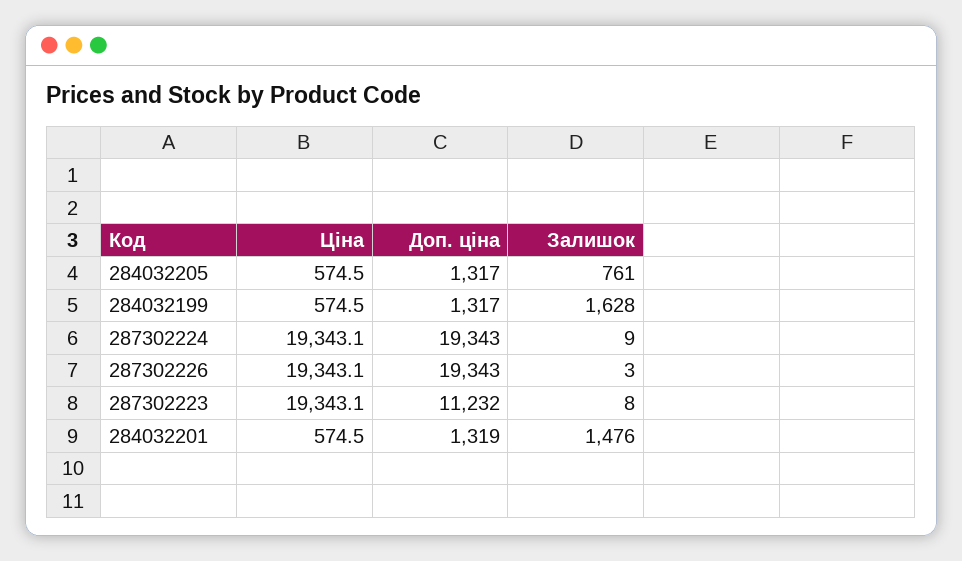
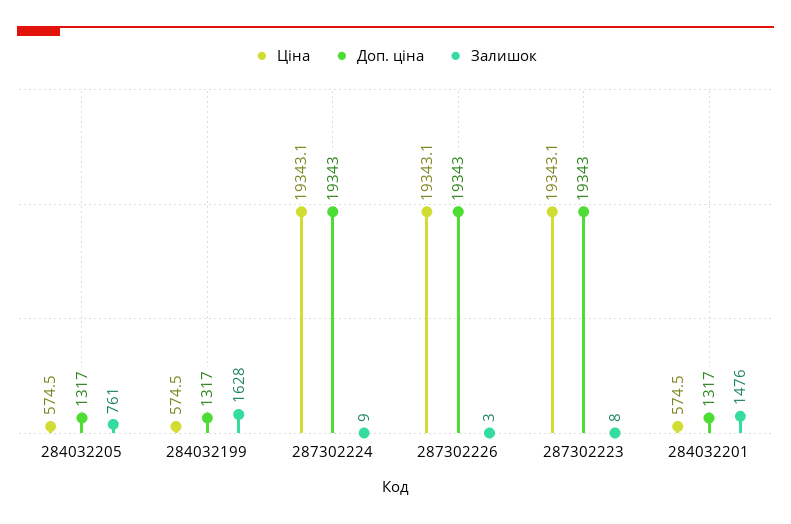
Доп. ціна, 287302223: 11232 -> 19343
Доп. ціна, 284032201: 1319 -> 1317

